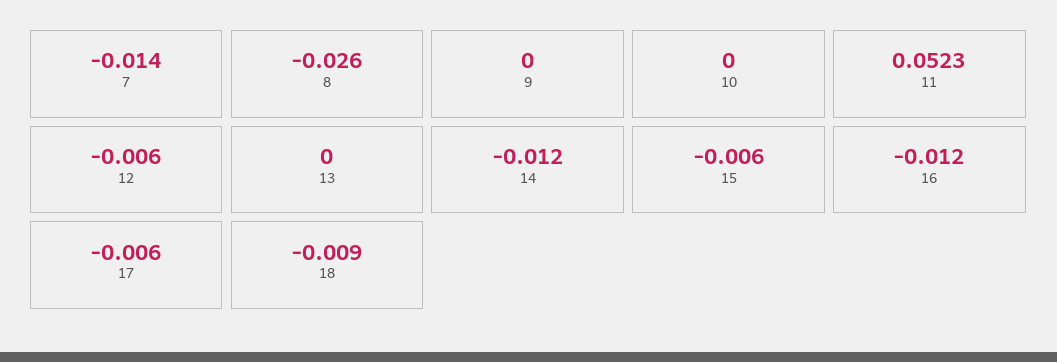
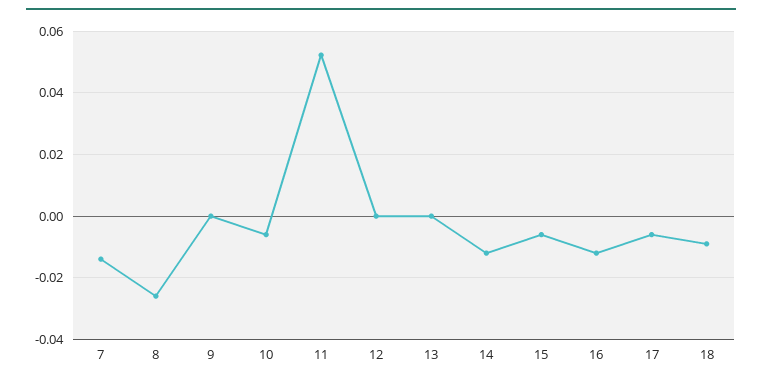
10: 0 -> -0.006
12: -0.006 -> 0

